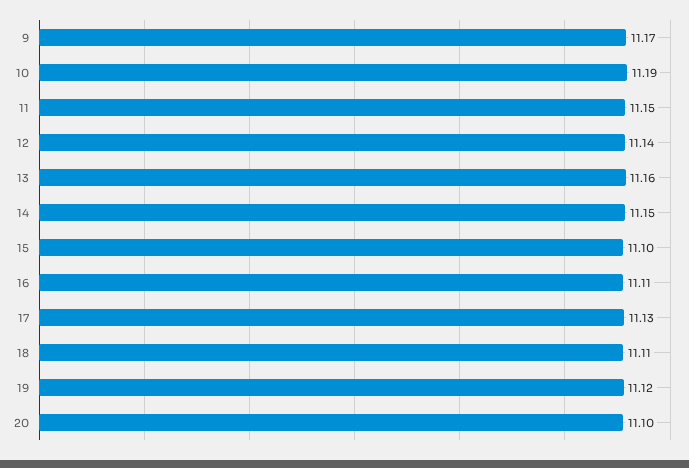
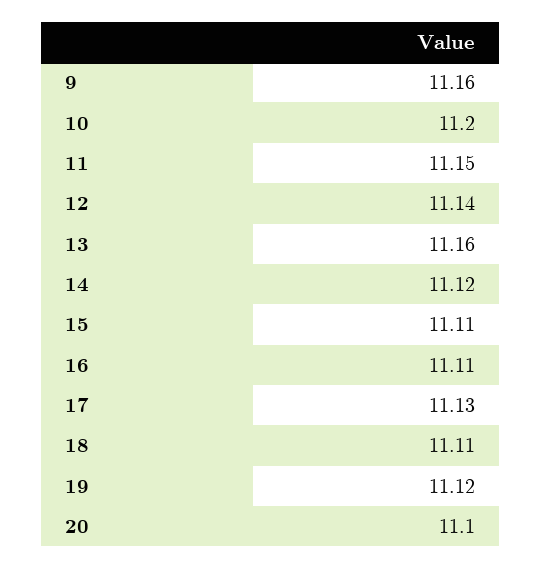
9: 11.17 -> 11.16
10: 11.19 -> 11.2
14: 11.15 -> 11.12
15: 11.1 -> 11.11

